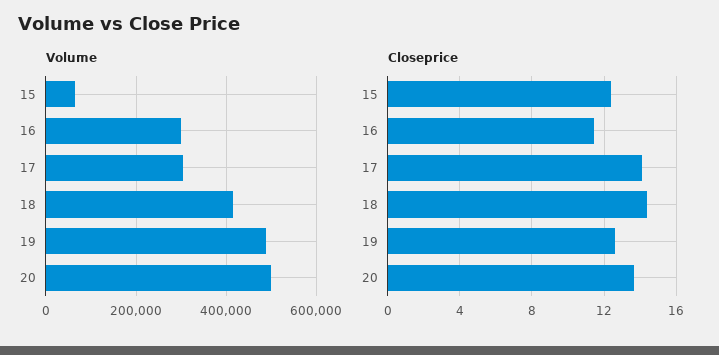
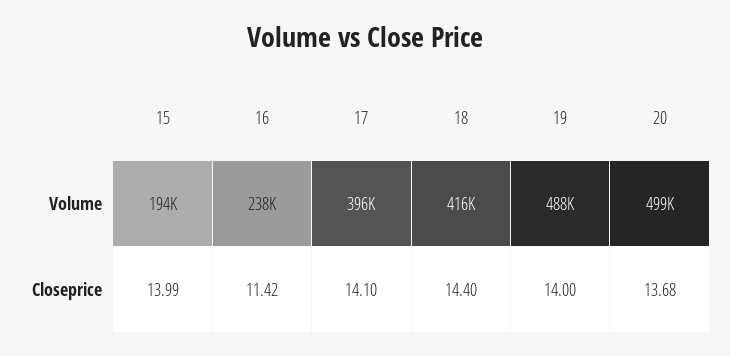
Volume, 15: 60000 -> 194000
Volume, 16: 300000 -> 238000
Volume, 17: 300000 -> 396000
Closeprice, 15: 12.5 -> 13.99
Closeprice, 19: 12.5 -> 14

